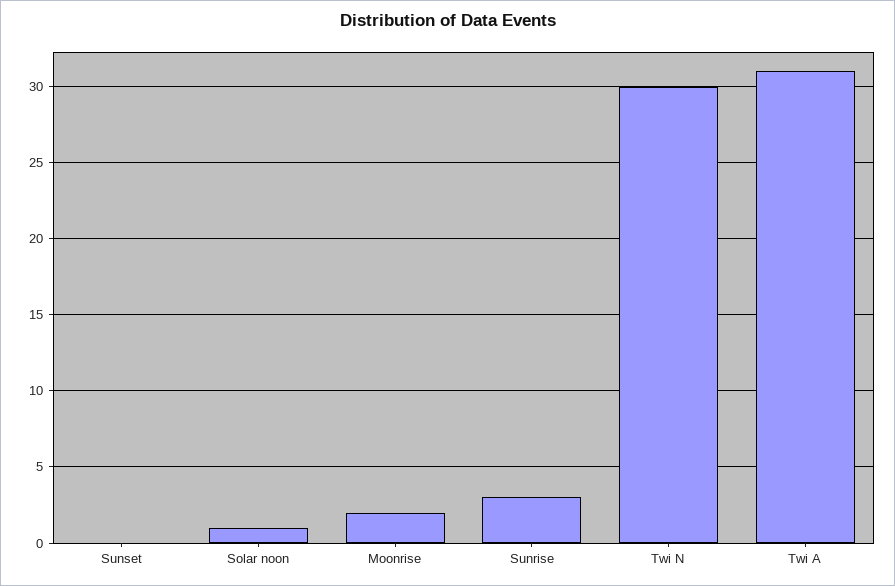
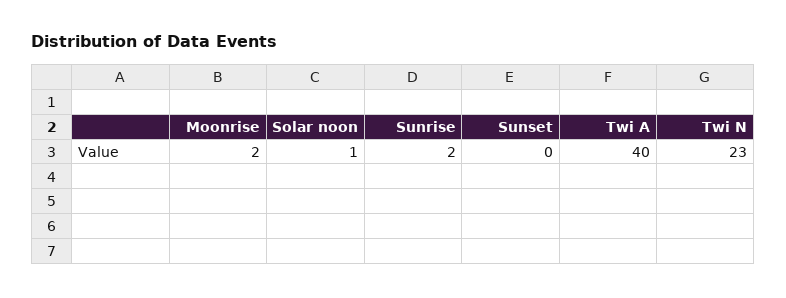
Sunrise: 3 -> 2
Twi N: 30 -> 23
Twi A: 31 -> 40

